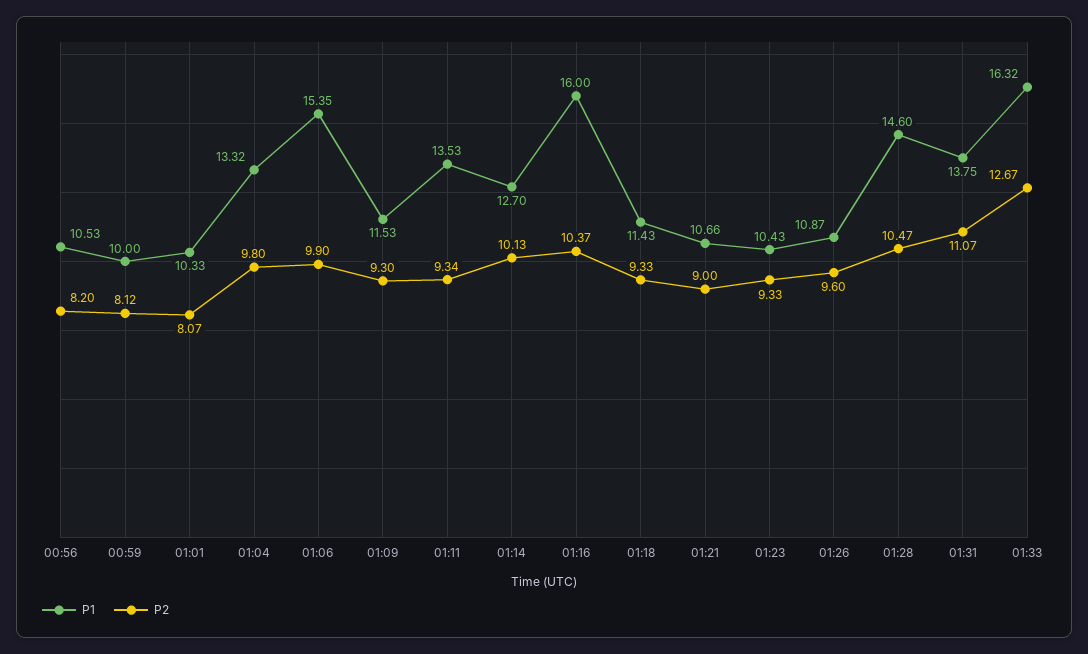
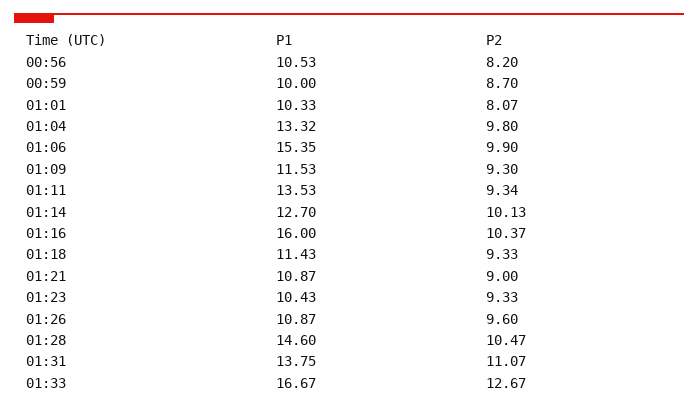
P2, 00:59: 8.12 -> 8.7
P1, 01:21: 10.66 -> 10.87
P1, 01:33: 16.32 -> 16.67

